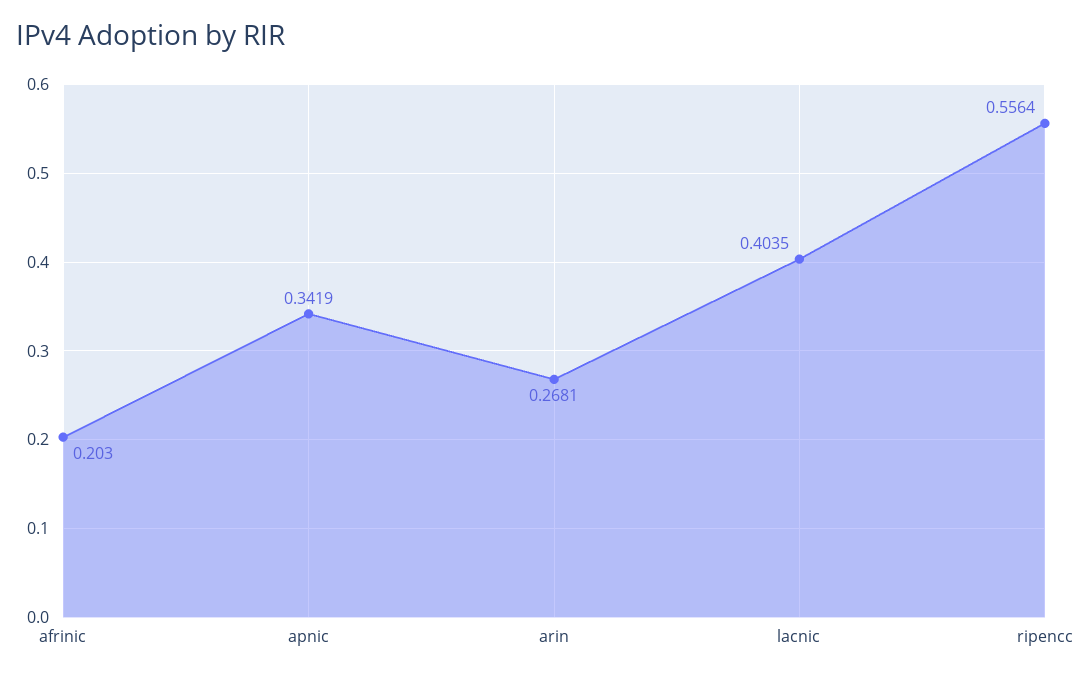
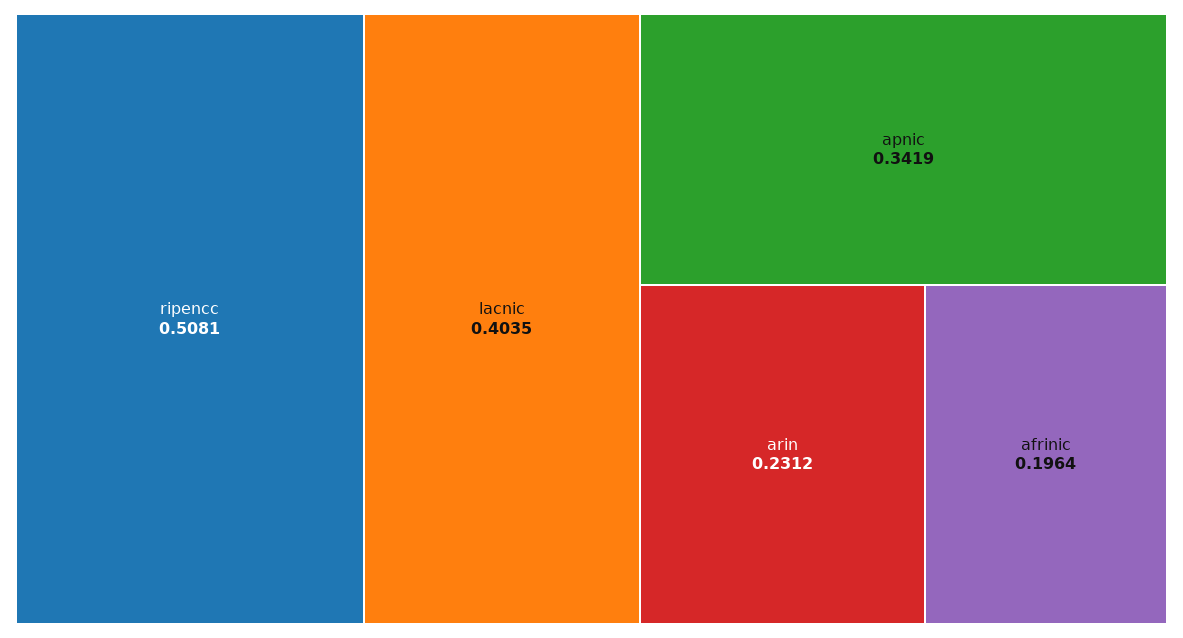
afrinic: 0.203 -> 0.1964
arin: 0.2681 -> 0.2312
ripencc: 0.5564 -> 0.5081

